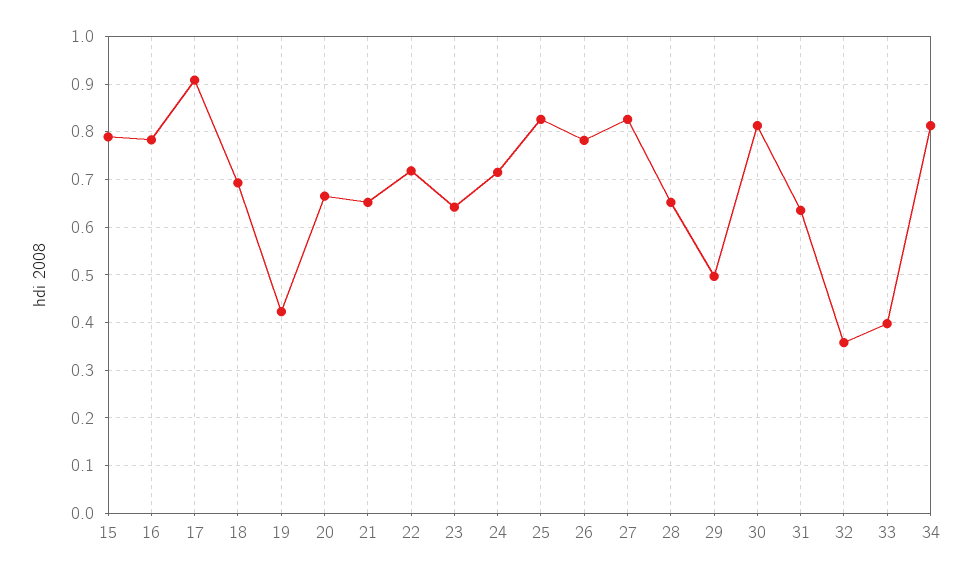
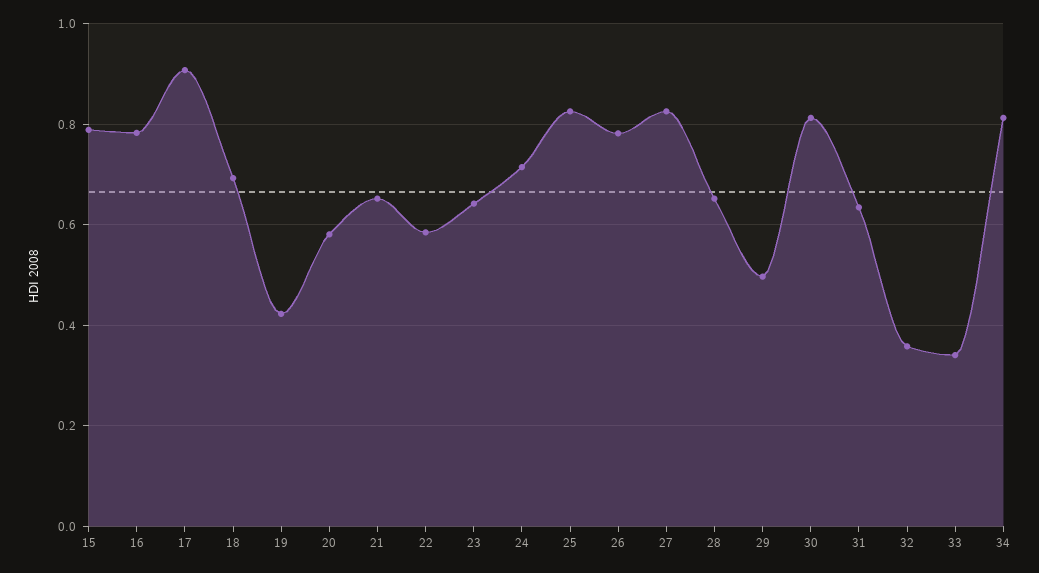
20: 0.66 -> 0.58
22: 0.72 -> 0.58
33: 0.4 -> 0.34

